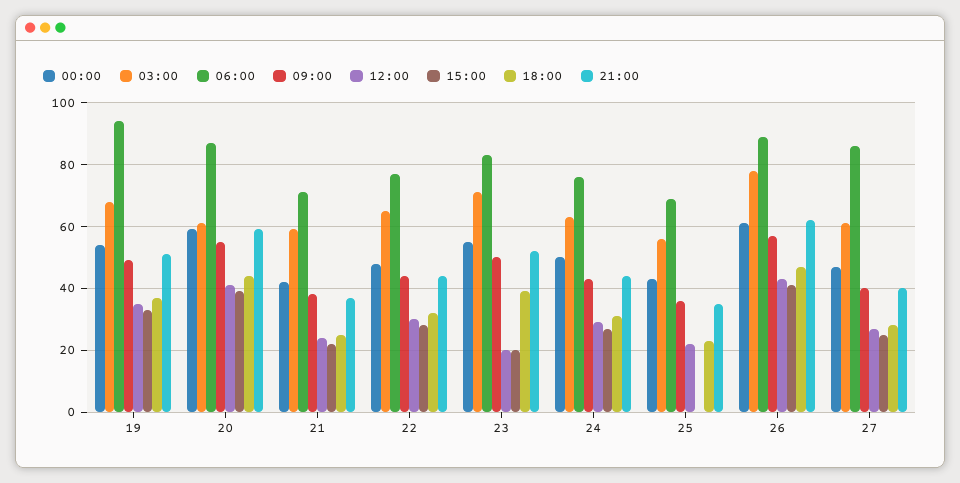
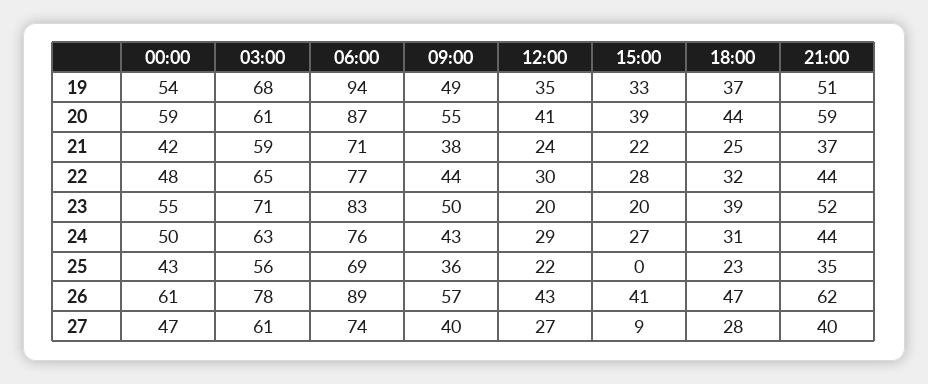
06:00, 27: 85 -> 74
15:00, 27: 25 -> 9

